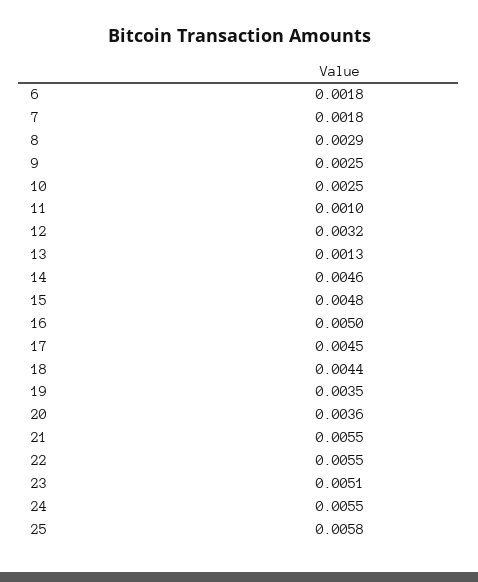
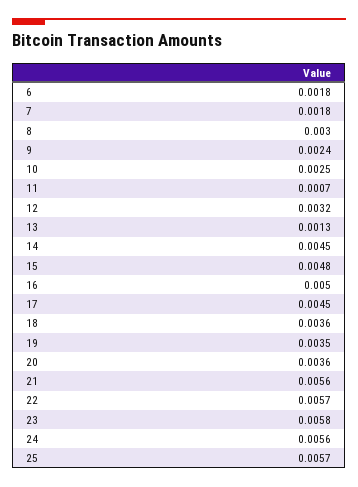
8: 0.0029 -> 0.003
9: 0.0025 -> 0.0024
11: 0.001 -> 0.0007
14: 0.0046 -> 0.0045
18: 0.0044 -> 0.0036
21: 0.0055 -> 0.0056
22: 0.0055 -> 0.0057
23: 0.0051 -> 0.0058
24: 0.0055 -> 0.0056
25: 0.0058 -> 0.0057

